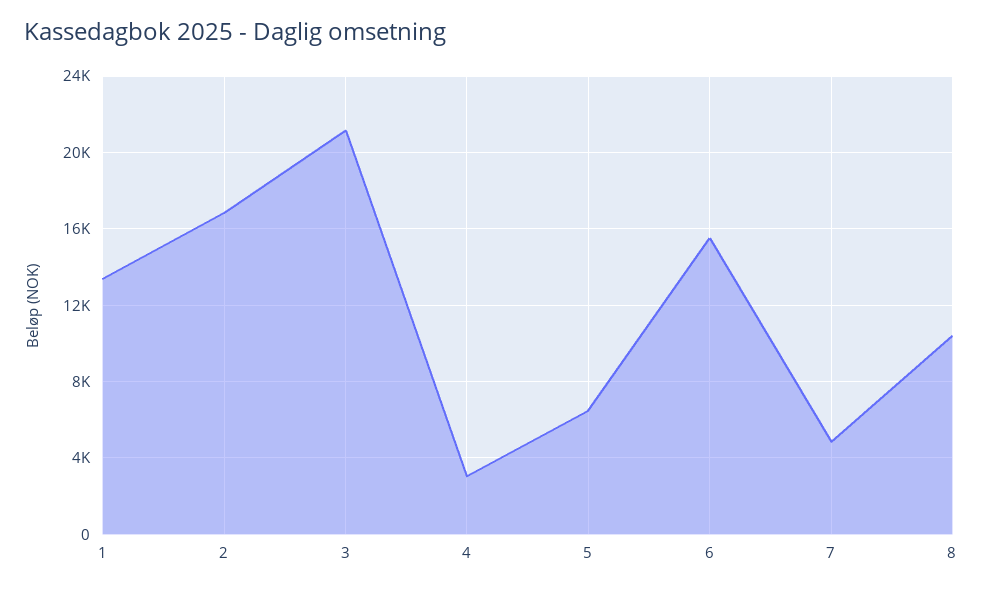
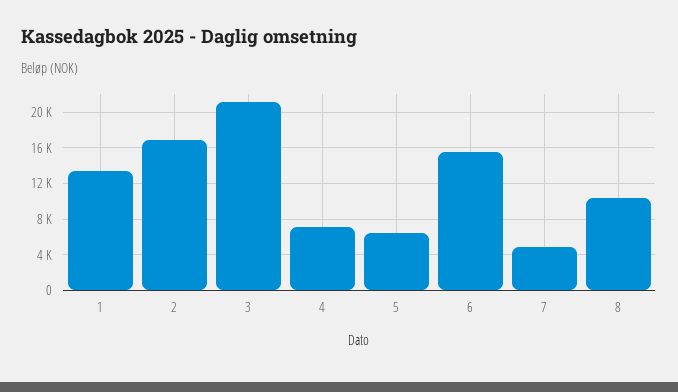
4: 3000 -> 7000

